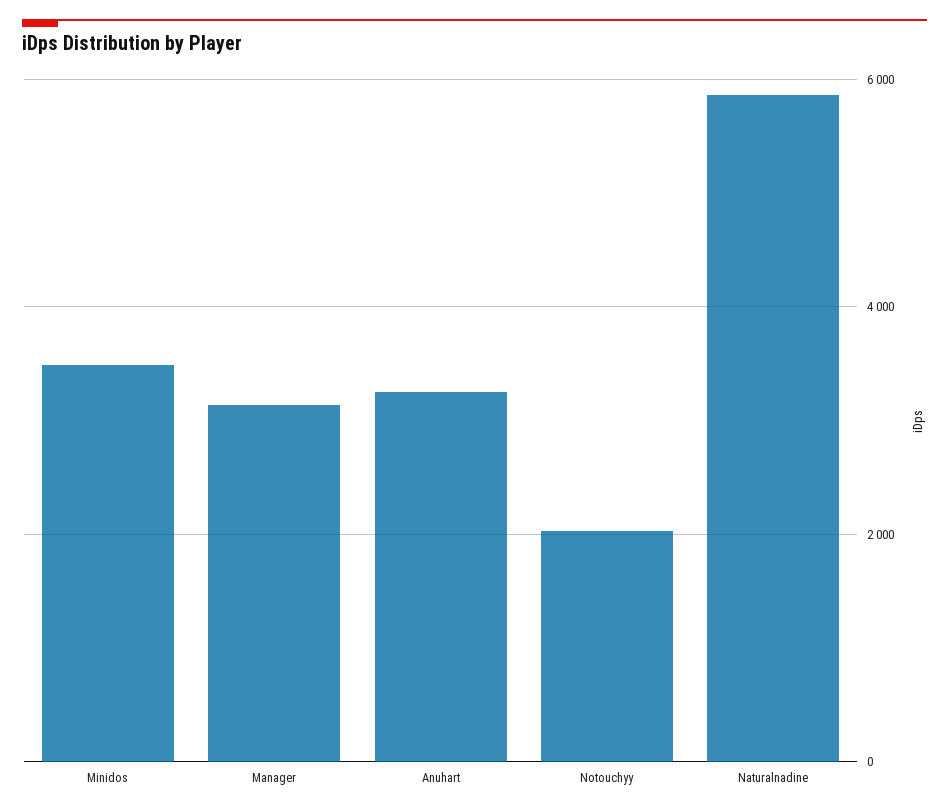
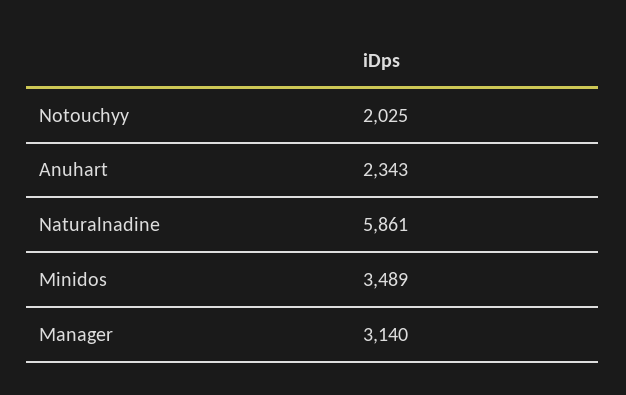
Anuhart: 3200 -> 2343

